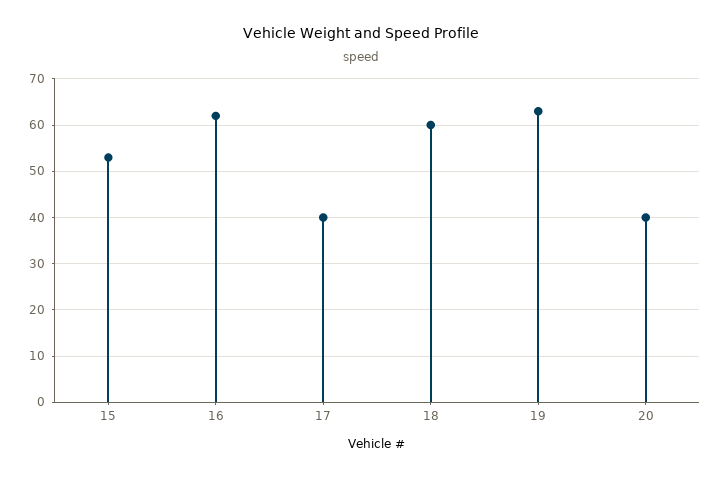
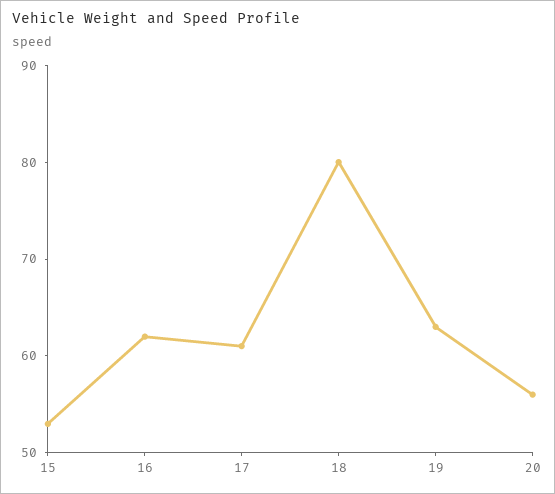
17: 40 -> 61
18: 60 -> 80
20: 40 -> 56

